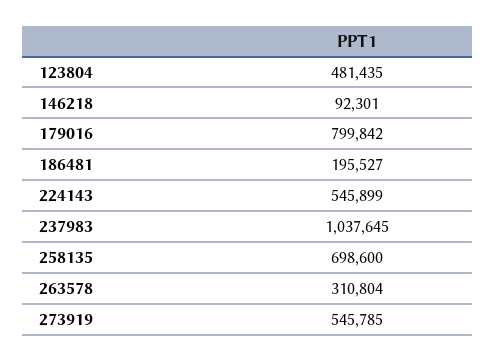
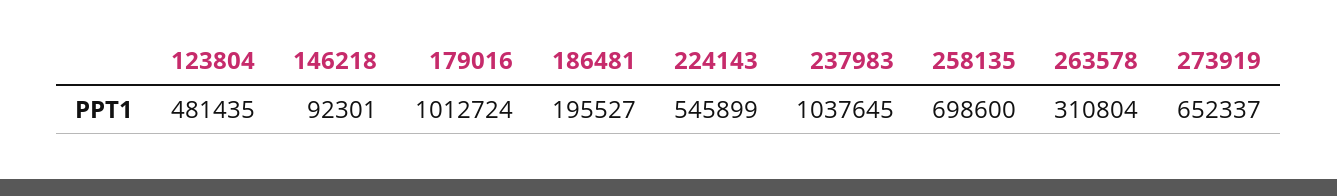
179016: 799842 -> 1012724
273919: 545785 -> 652337

